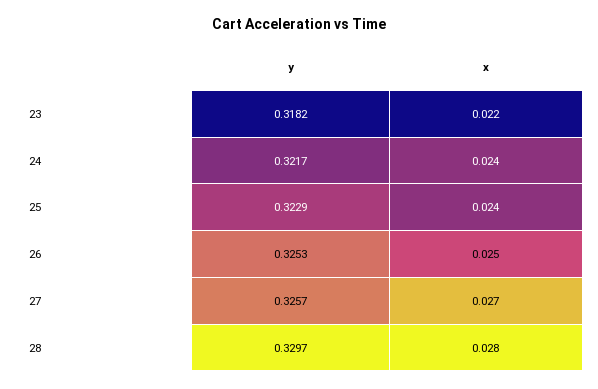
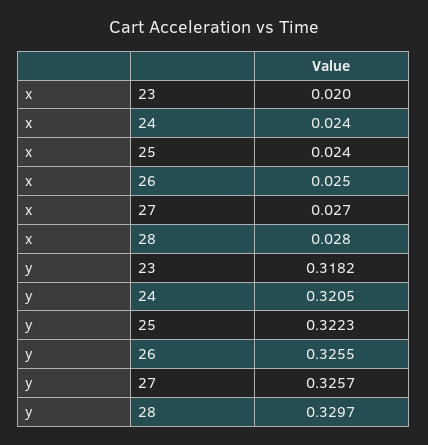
x, 23: 0.022 -> 0.02
y, 24: 0.3217 -> 0.3205
y, 25: 0.3229 -> 0.3223
y, 26: 0.3253 -> 0.3255

